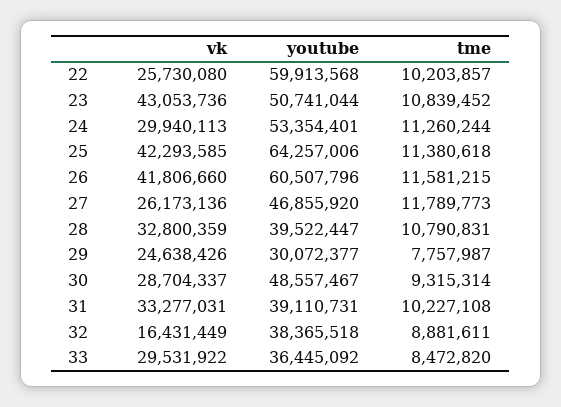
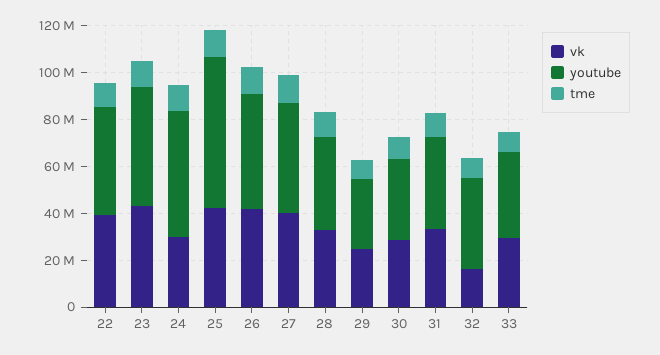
vk, 22: 25730080 -> 40000000
youtube, 22: 59913568 -> 45000000
youtube, 26: 60507796 -> 50000000
vk, 27: 26173136 -> 40000000
youtube, 30: 48557467 -> 35000000

